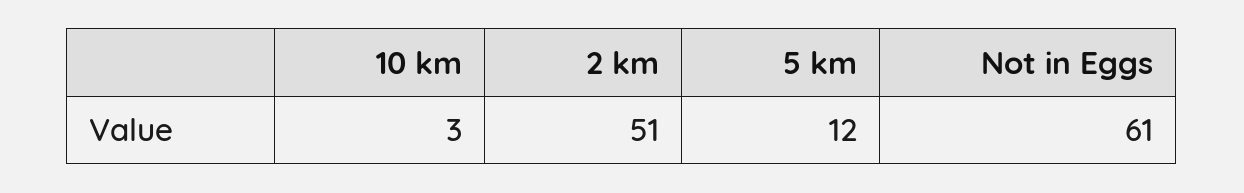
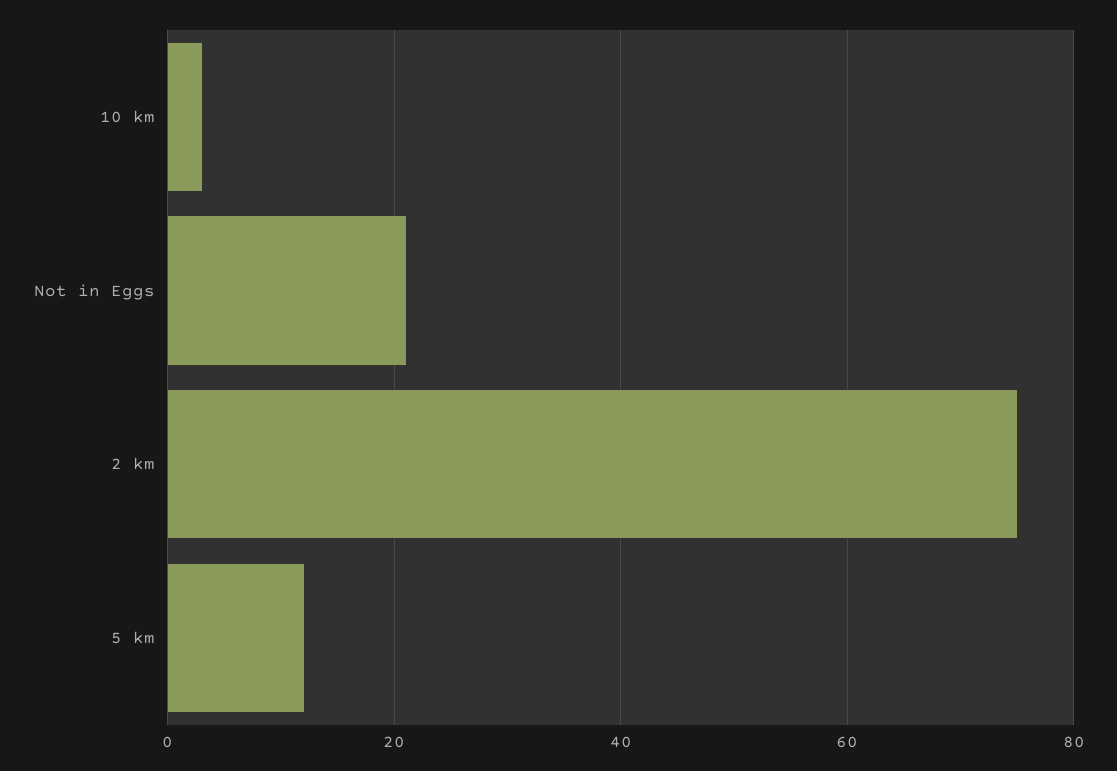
2 km: 51 -> 75
Not in Eggs: 61 -> 20

